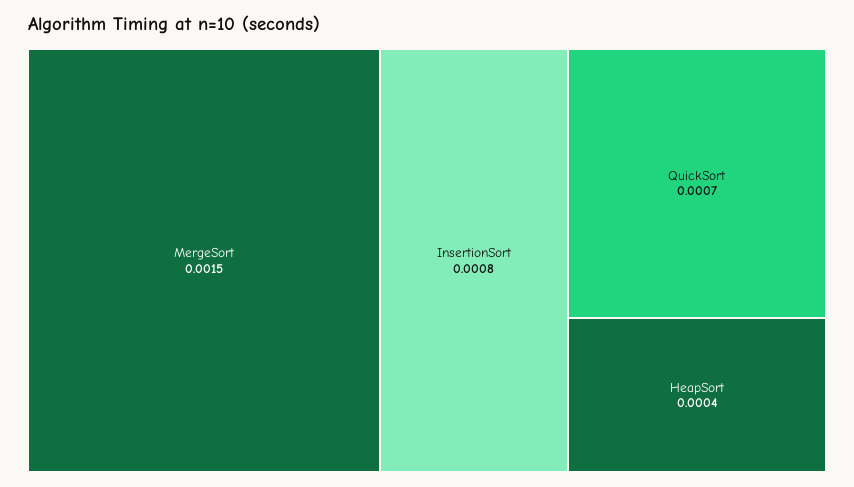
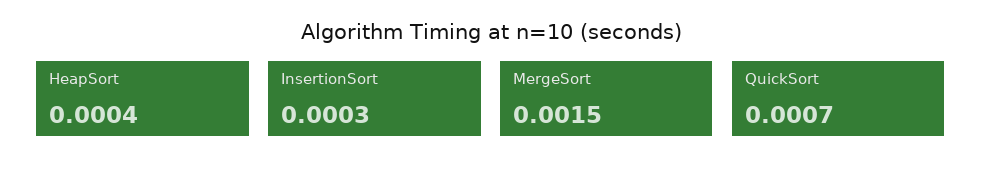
InsertionSort: 0.0008 -> 0.0003

